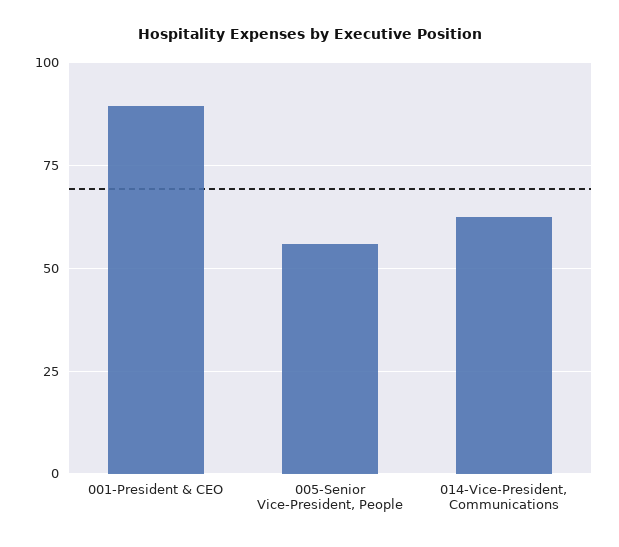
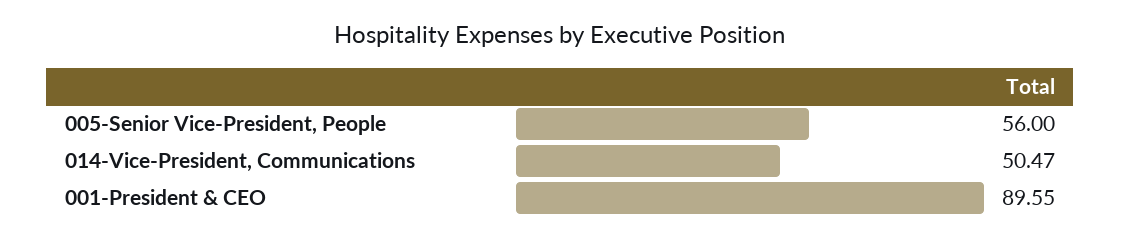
014-Vice-President, Communications: 62.5 -> 50.47

